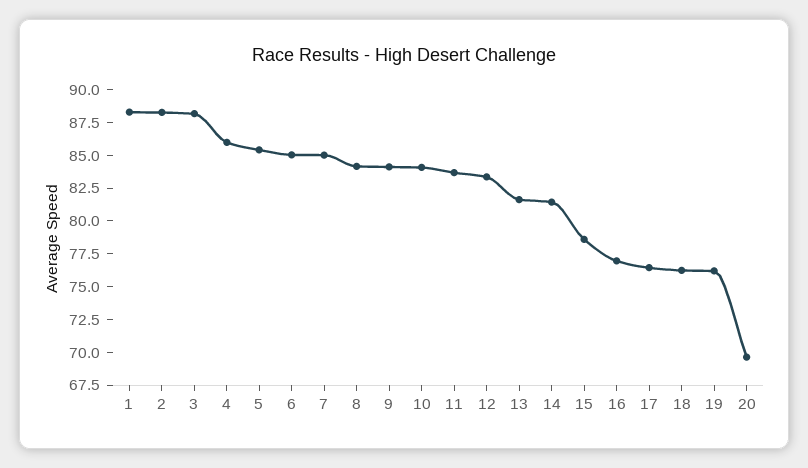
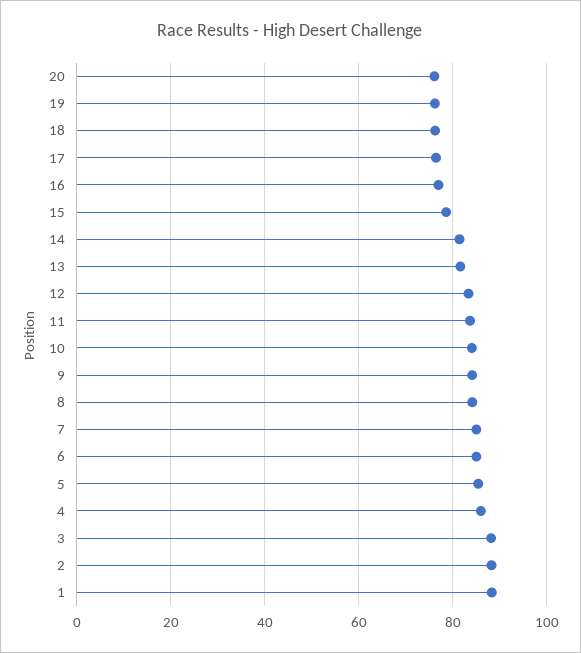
20: 70 -> 76

